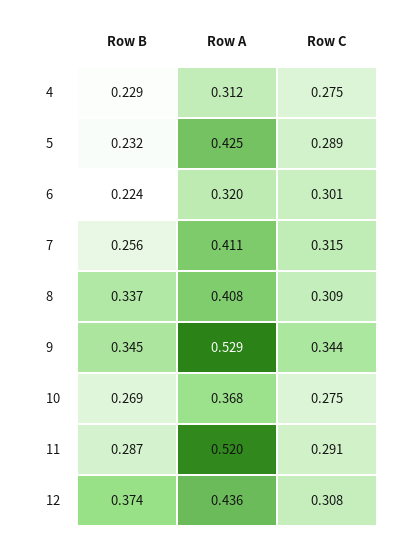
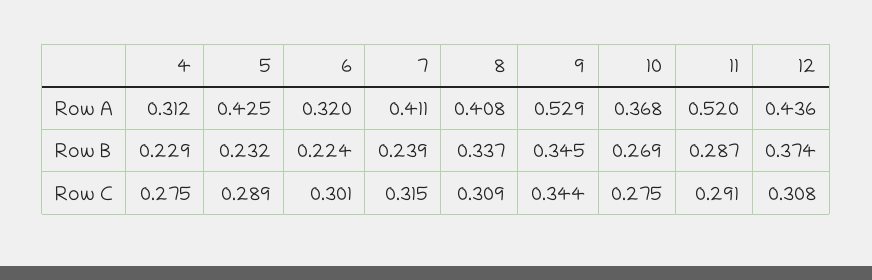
Row B, 7: 0.256 -> 0.239

